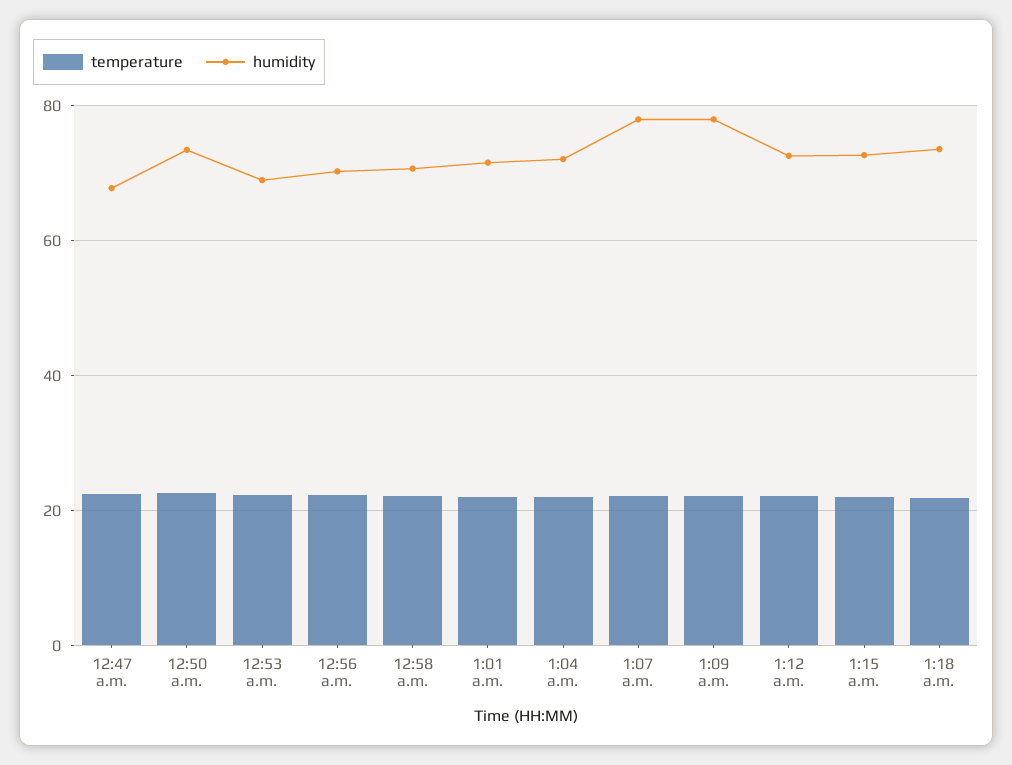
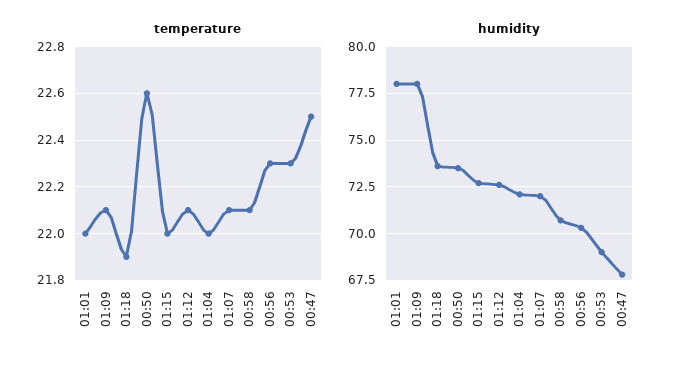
humidity, 1:01 a.m.: 72 -> 78
humidity, 1:07 a.m.: 78 -> 72

